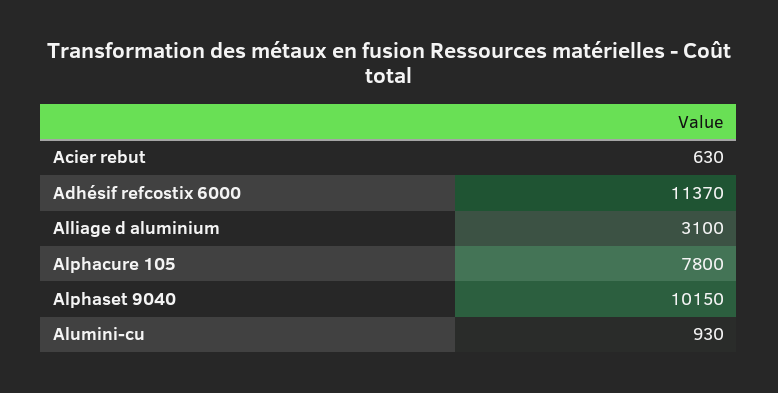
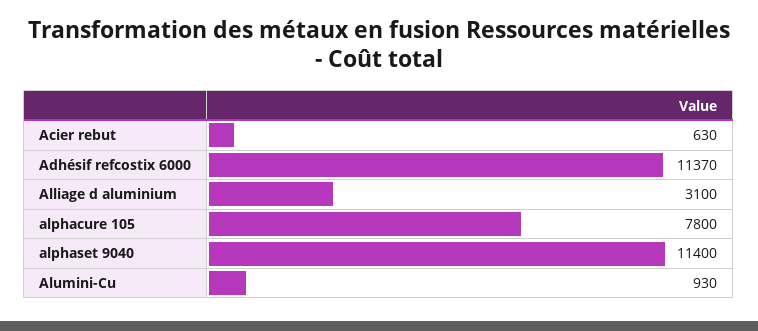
Alphaset 9040: 10150 -> 11400

